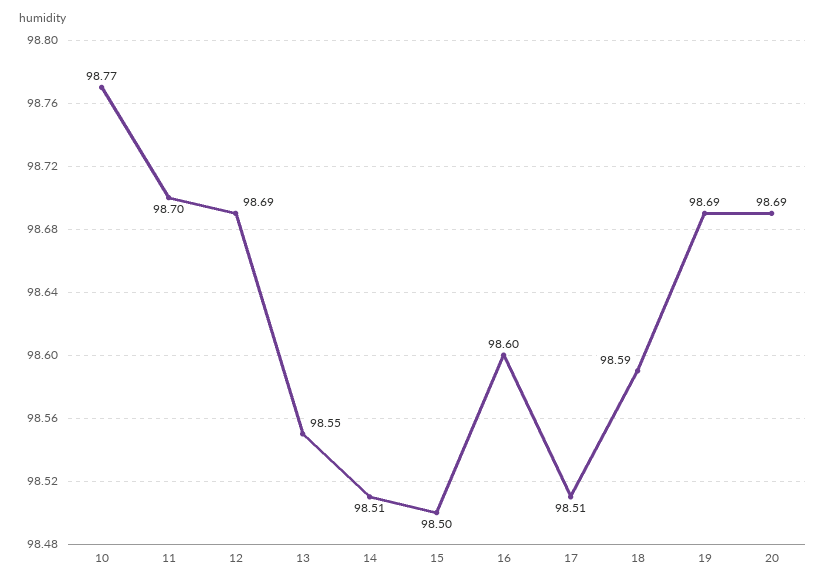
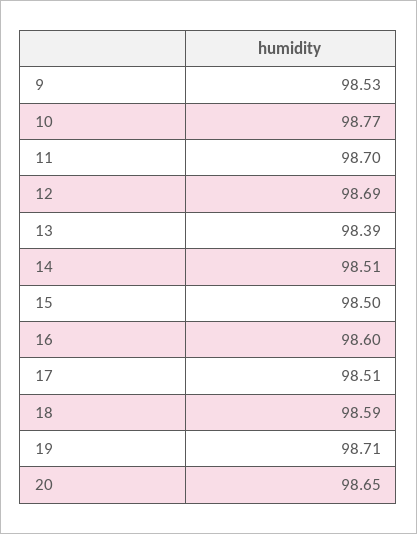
13: 98.55 -> 98.39
19: 98.69 -> 98.71
20: 98.69 -> 98.65
9: none -> 98.53

